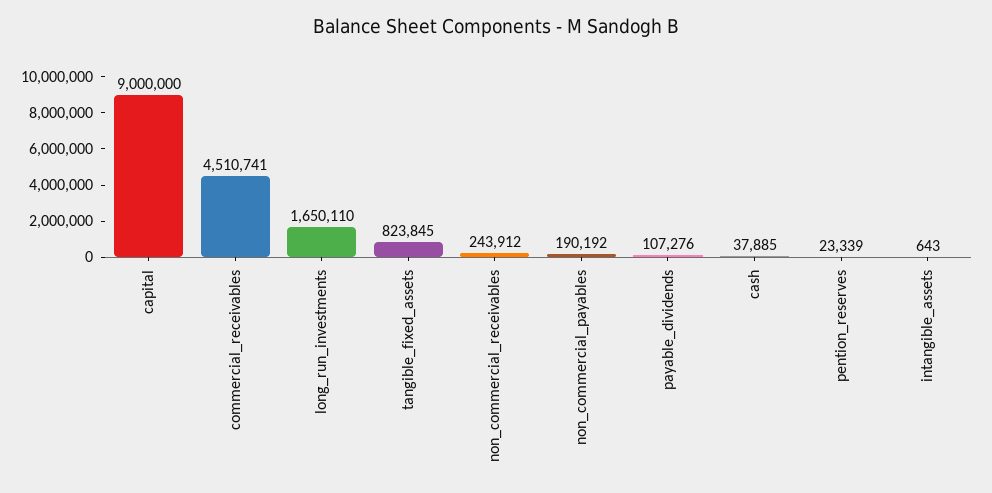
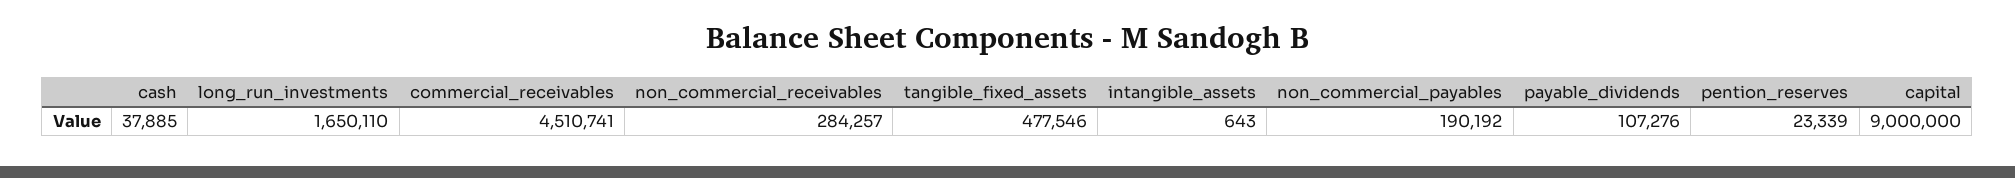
tangible_fixed_assets: 823845 -> 477546
non_commercial_receivables: 243912 -> 284257

